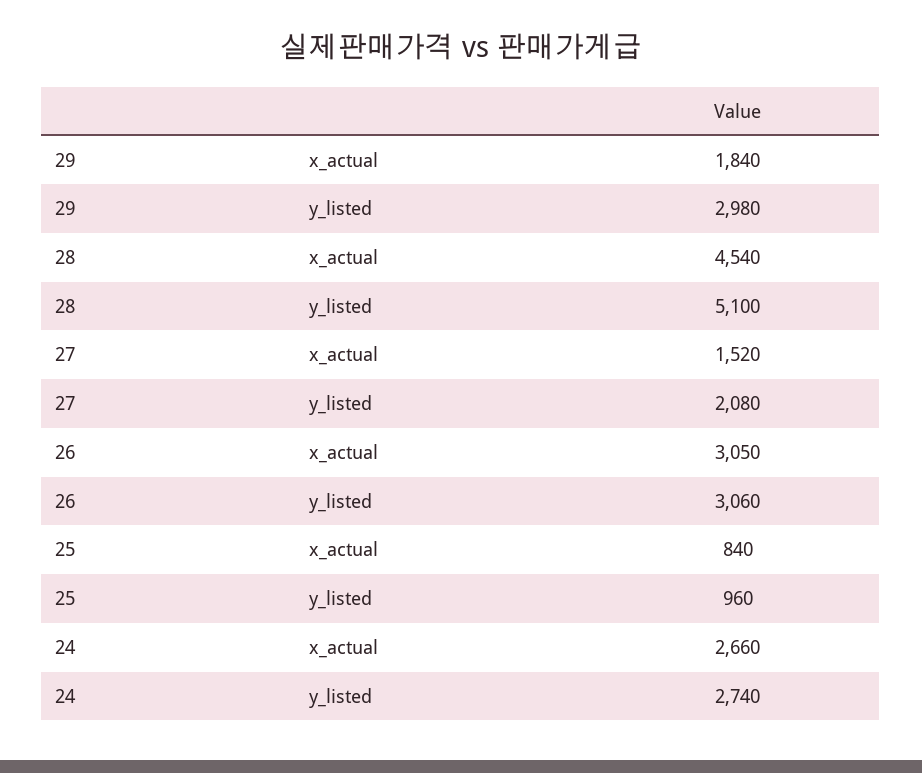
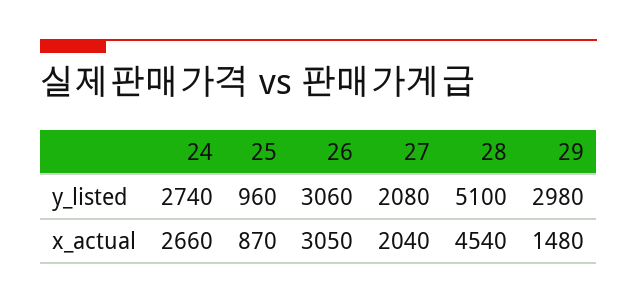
29, x_actual: 1840 -> 1480
27, x_actual: 1520 -> 2040
25, x_actual: 840 -> 870

